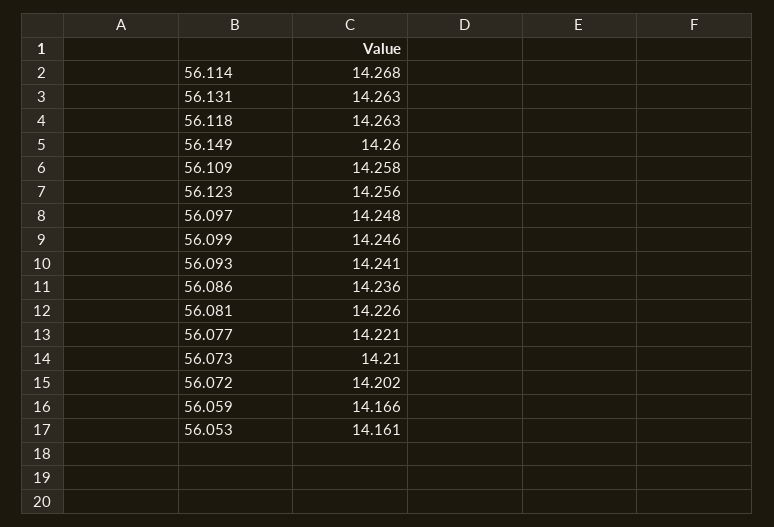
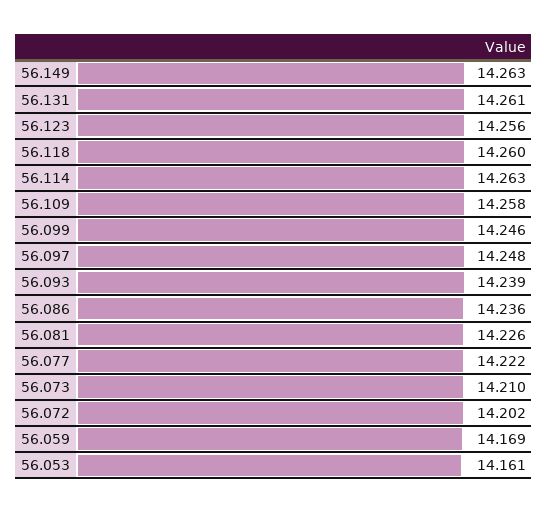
56.114: 14.268 -> 14.263
56.131: 14.263 -> 14.261
56.118: 14.263 -> 14.26
56.149: 14.26 -> 14.263
56.093: 14.241 -> 14.239
56.077: 14.221 -> 14.222
56.059: 14.166 -> 14.169

